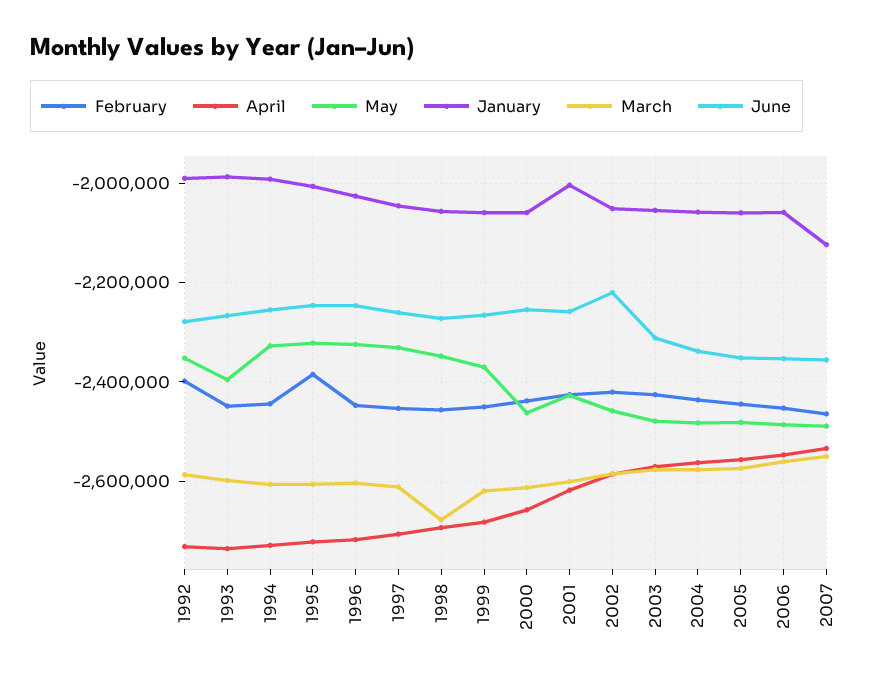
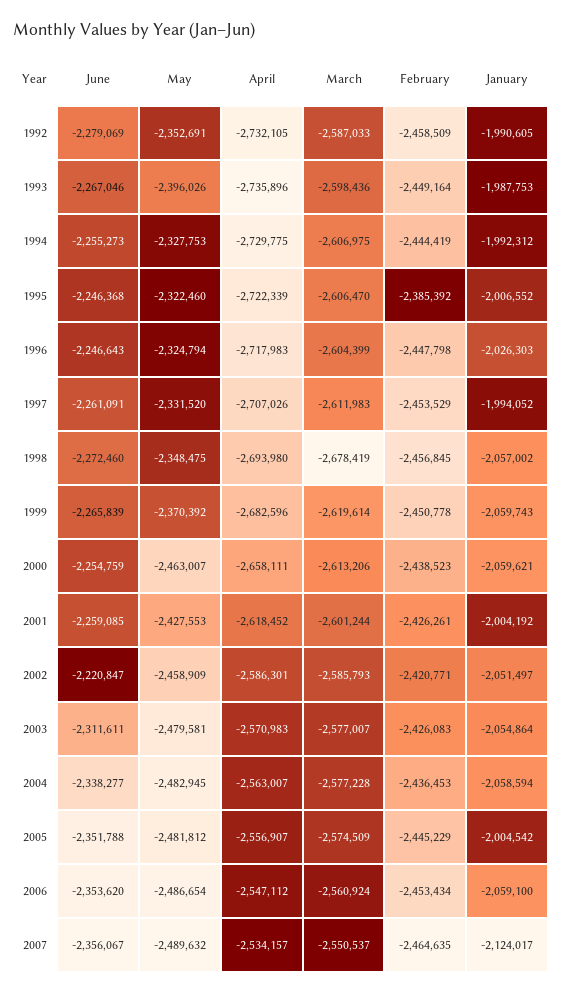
February, 1992: -2400000 -> -2458509
January, 1997: -2040000 -> -1994052
January, 2005: -2060000 -> -2004542

